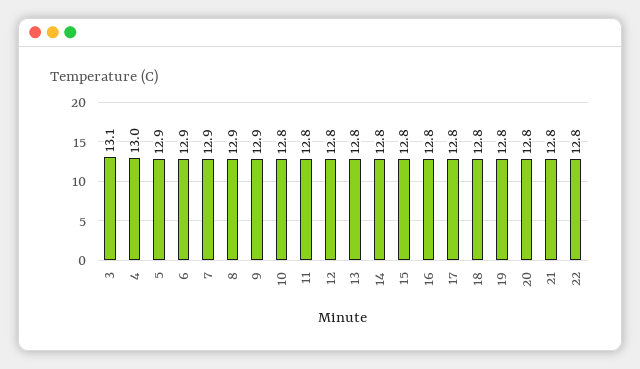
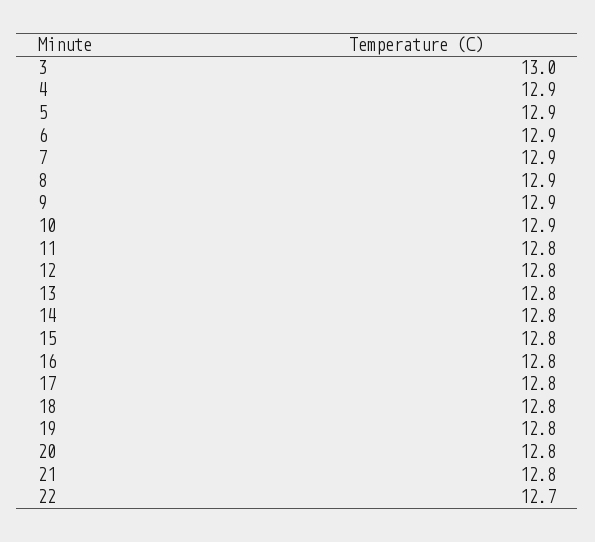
3: 13.1 -> 13
4: 13 -> 12.9
10: 12.8 -> 12.9
22: 12.8 -> 12.7

